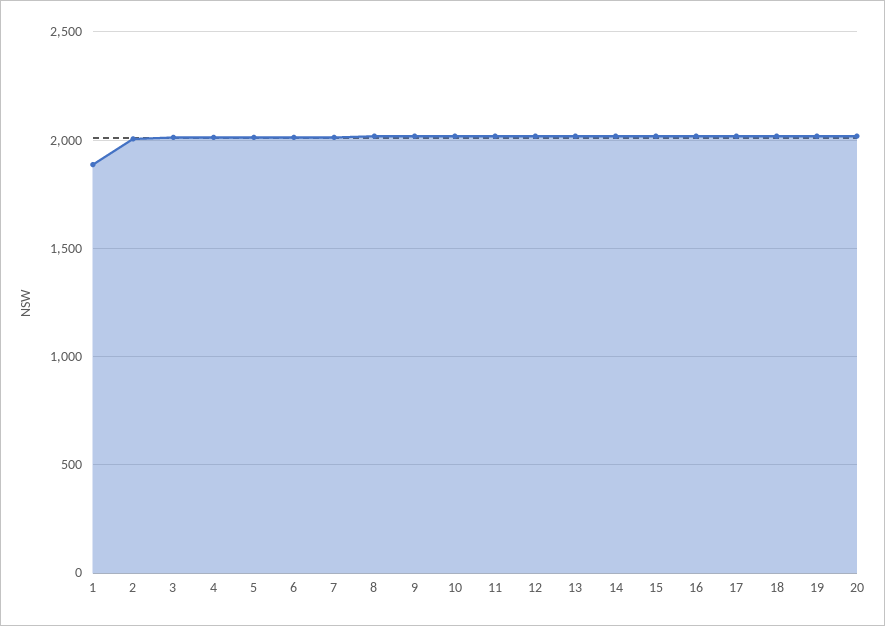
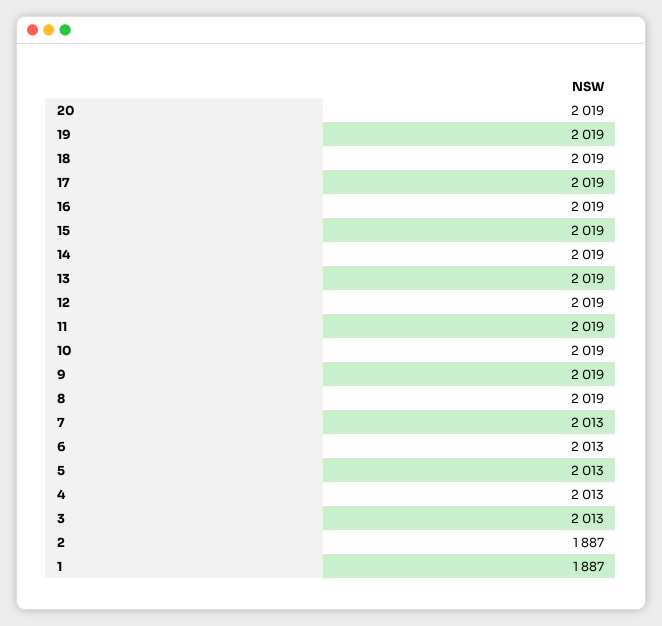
2: 2000 -> 1887

